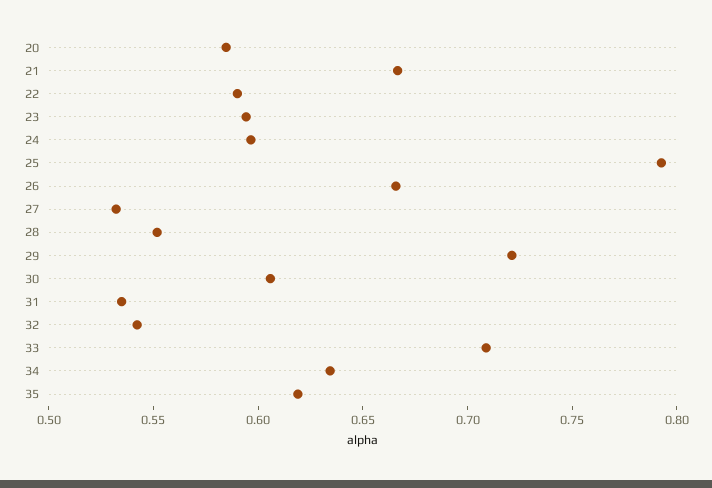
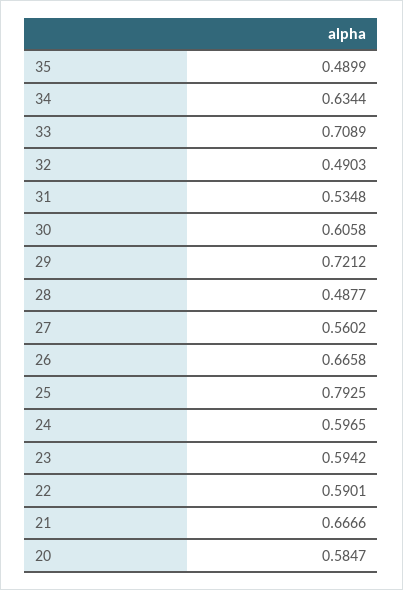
27: 0.53 -> 0.5602
28: 0.55 -> 0.4877
32: 0.54 -> 0.4903
35: 0.62 -> 0.4899

